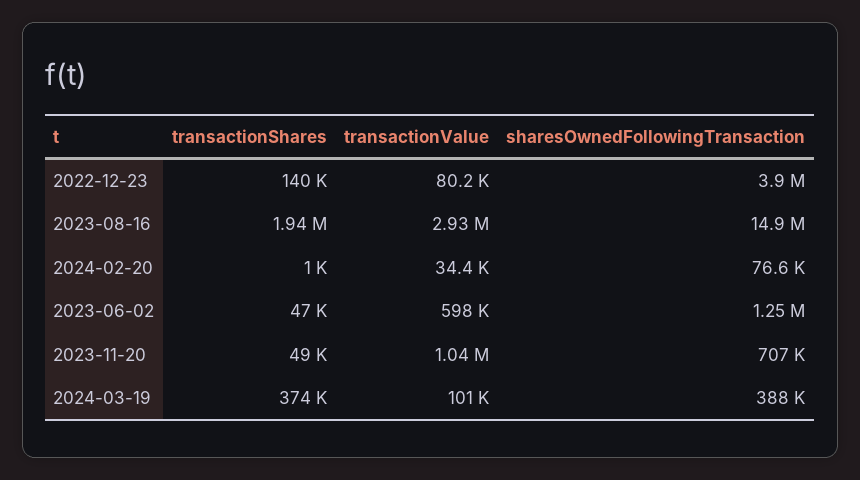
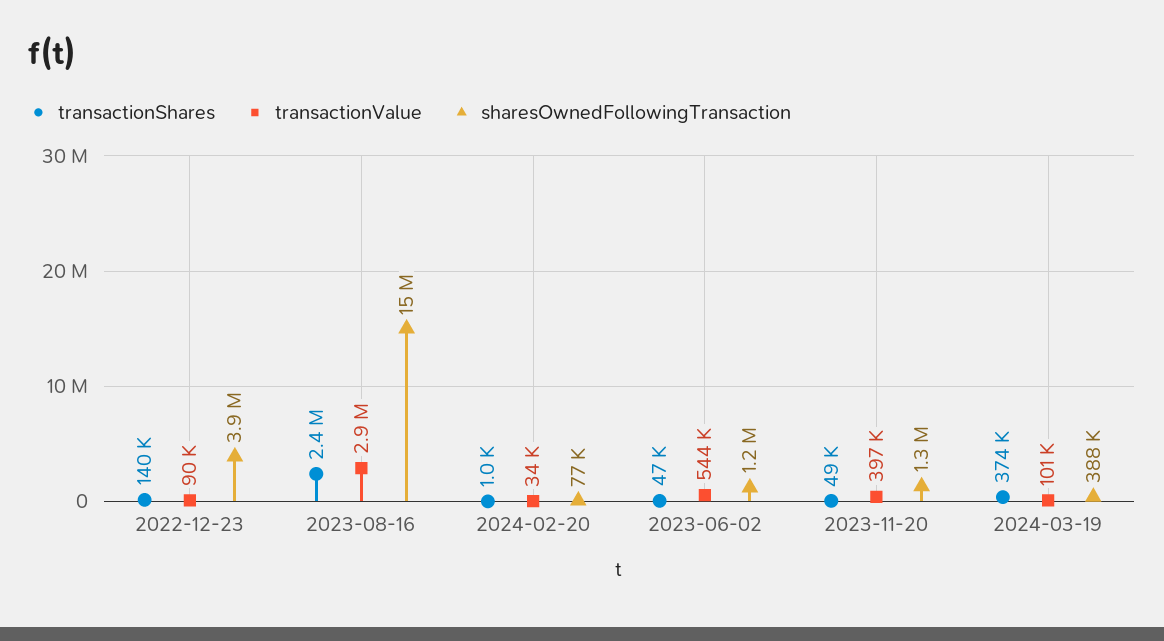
transactionValue, 2022-12-23: 80200 -> 90000
transactionShares, 2023-08-16: 1940000 -> 2400000
transactionValue, 2023-06-02: 598000 -> 544000
transactionValue, 2023-11-20: 1040000 -> 397000
sharesOwnedFollowingTransaction, 2023-11-20: 707000 -> 1300000

